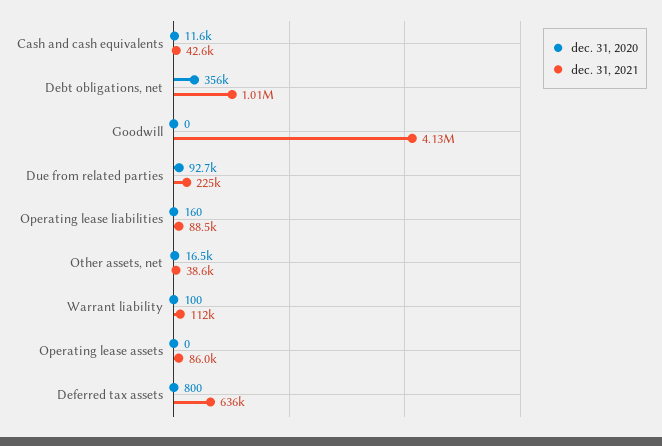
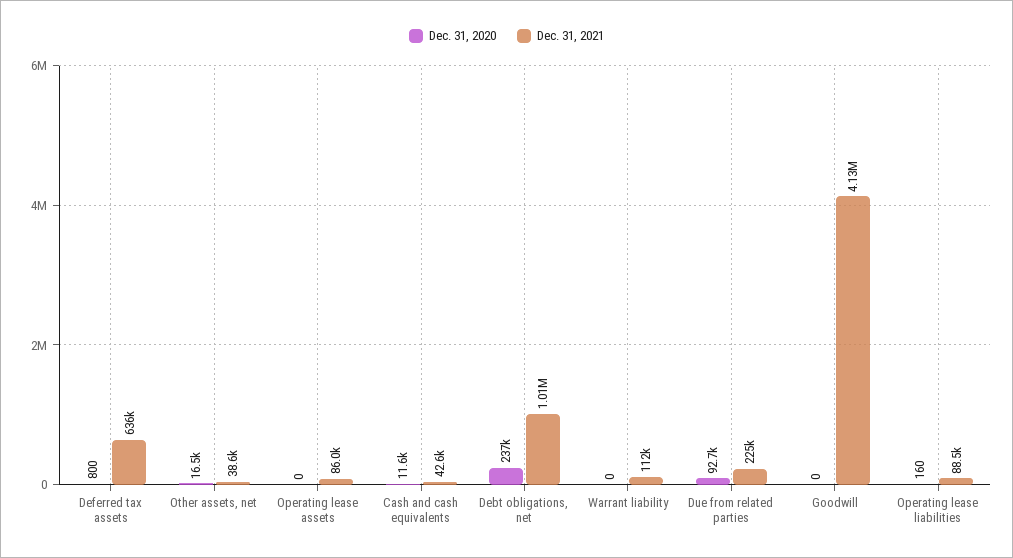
dec. 31, 2020, Debt obligations, net: 356000 -> 237000
dec. 31, 2020, Warrant liability: 100 -> 0

